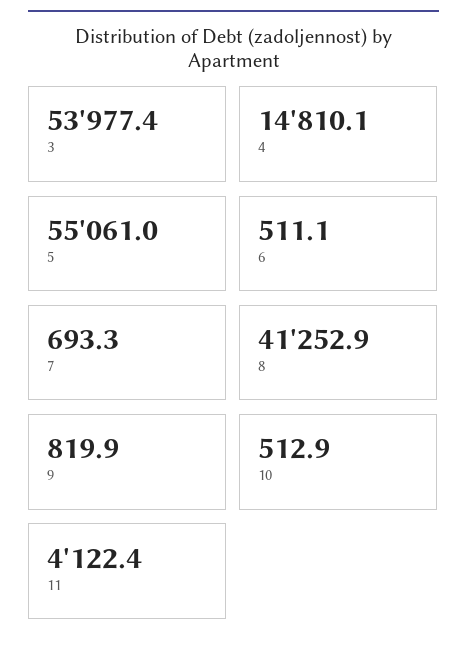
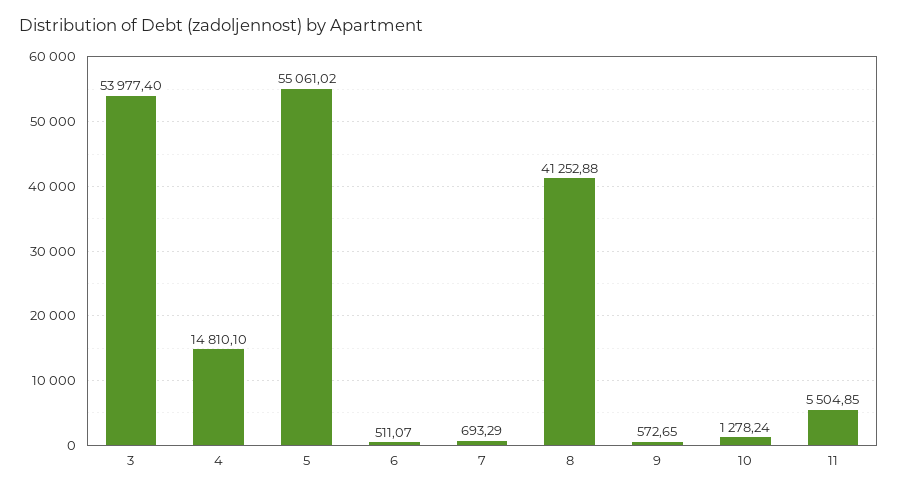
9: 819.9 -> 572.65
10: 512.9 -> 1278.24
11: 4122.4 -> 5504.85

